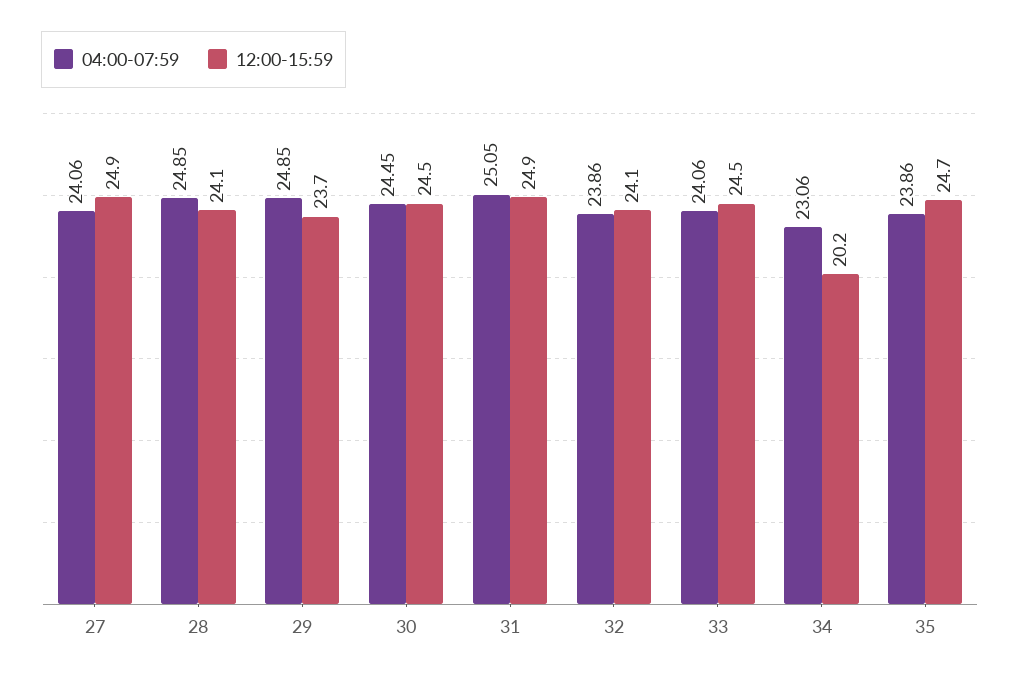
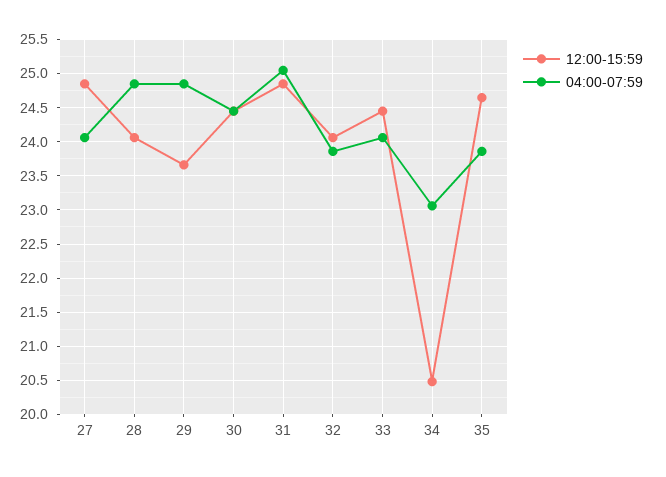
12:00-15:59, 34: 20.2 -> 20.5

